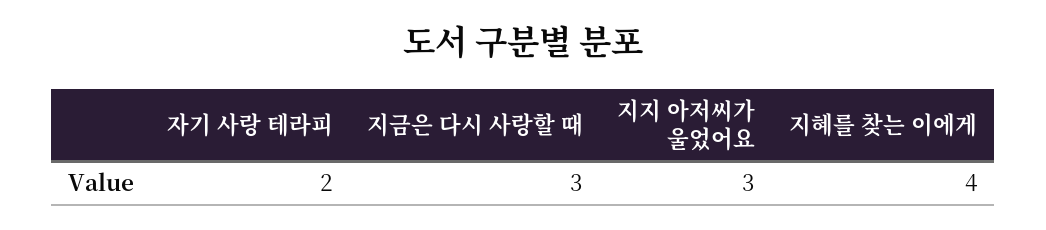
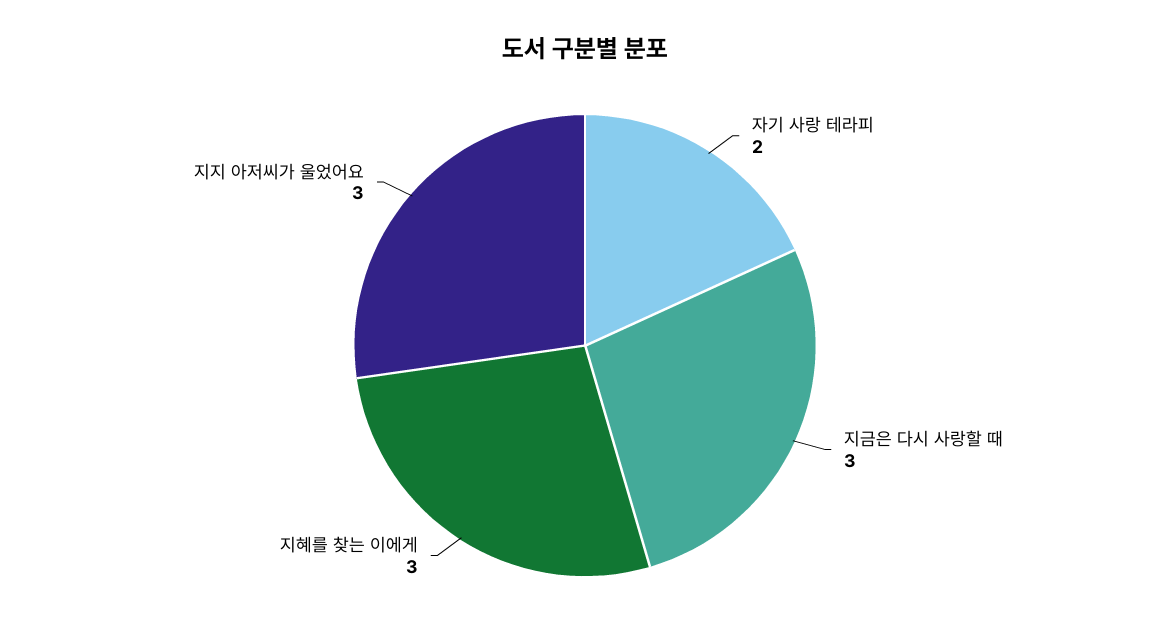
지혜를 찾는 이에게: 4 -> 3

